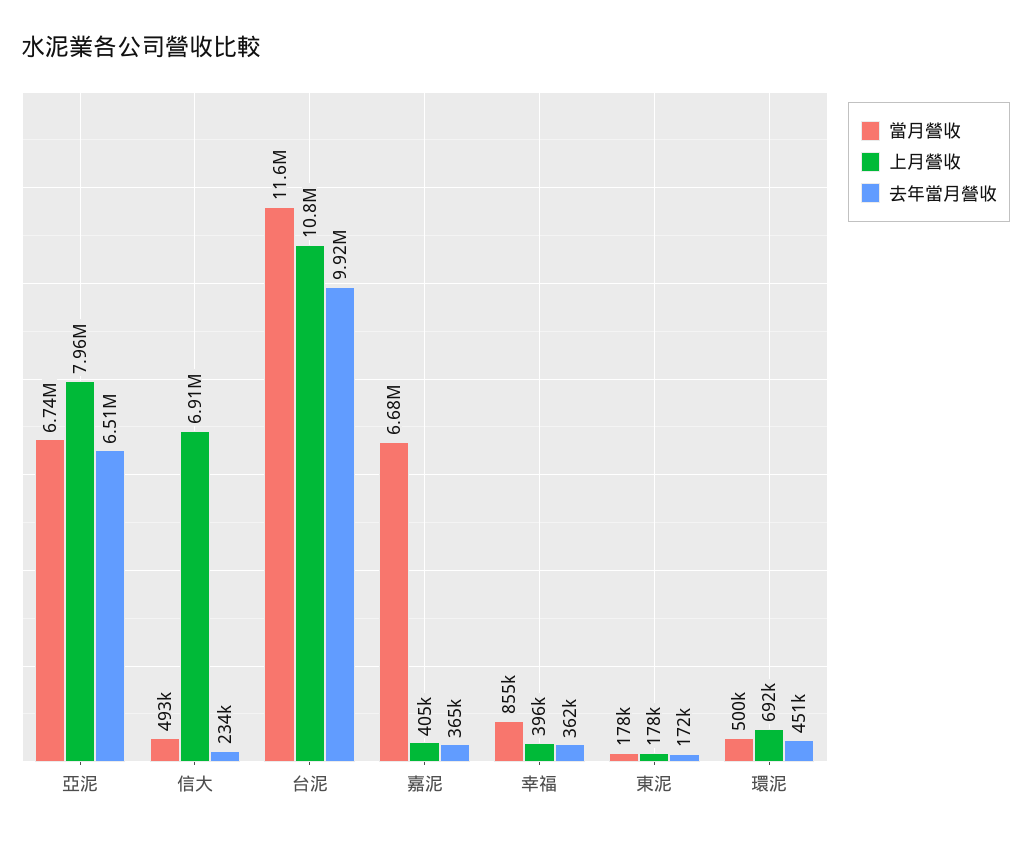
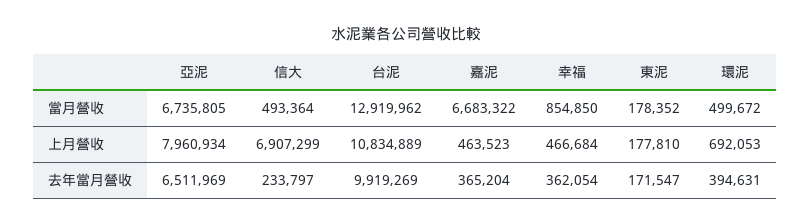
當月營收, 台泥: 11600000 -> 12919962
上月營收, 嘉泥: 405000 -> 463523
上月營收, 幸福: 396000 -> 466684
去年當月營收, 環泥: 451000 -> 394631

